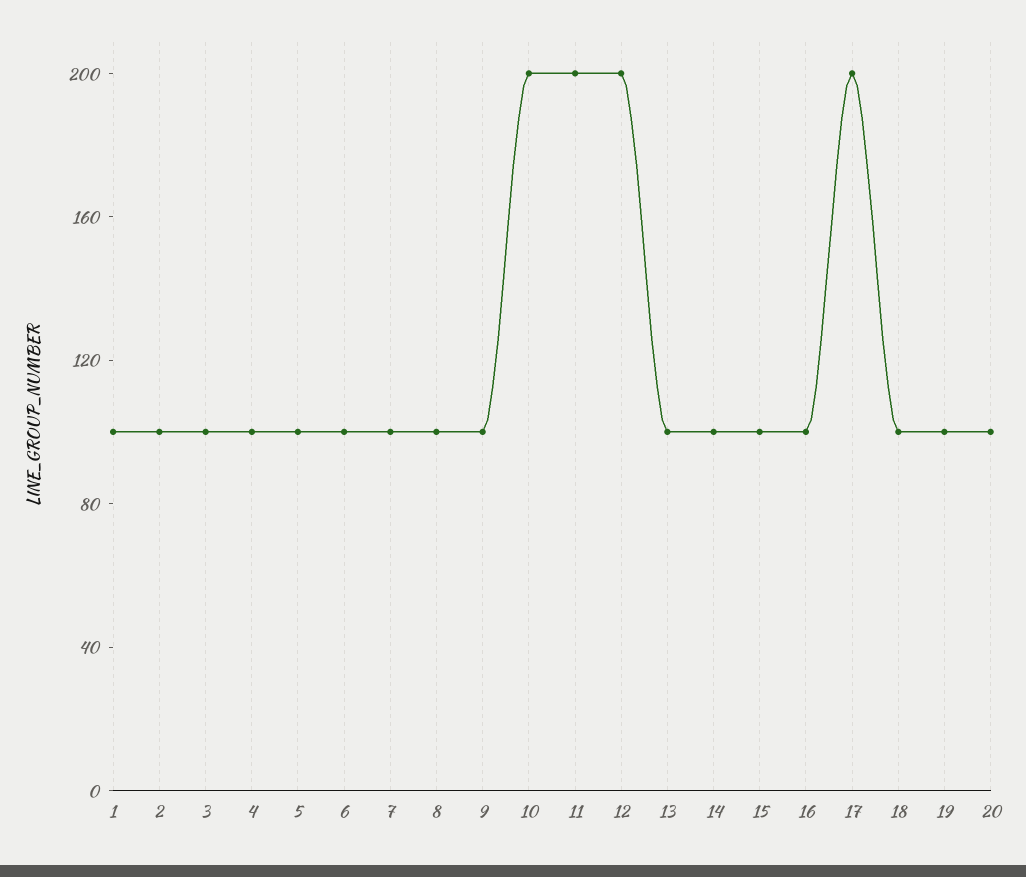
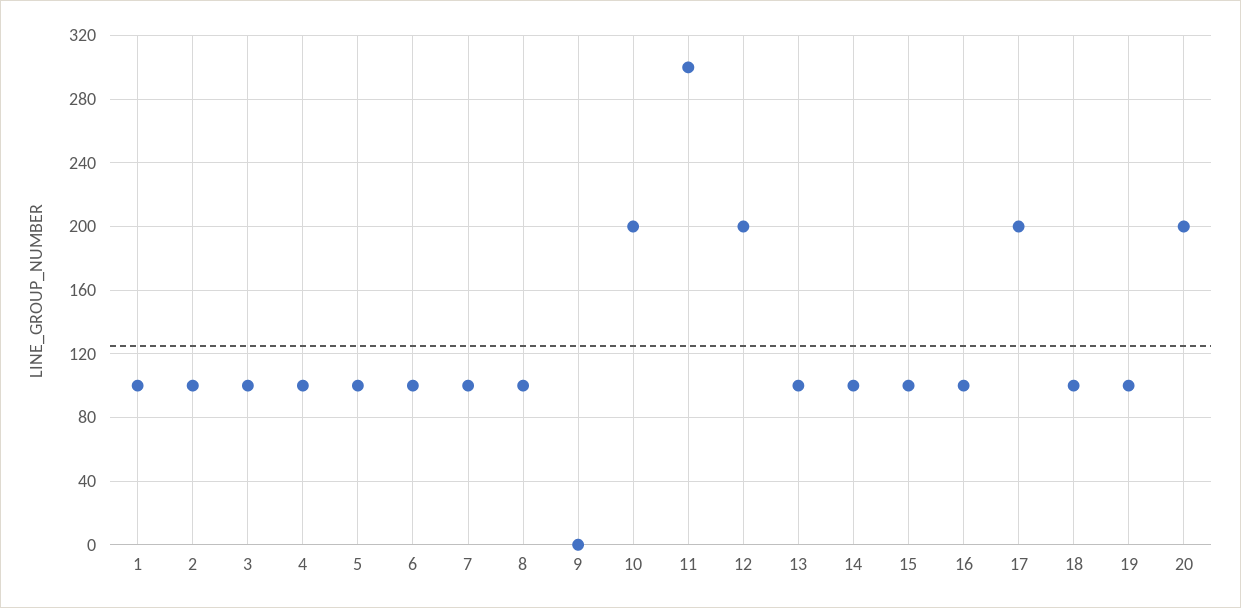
9: 100 -> 0
11: 200 -> 300
20: 100 -> 200

